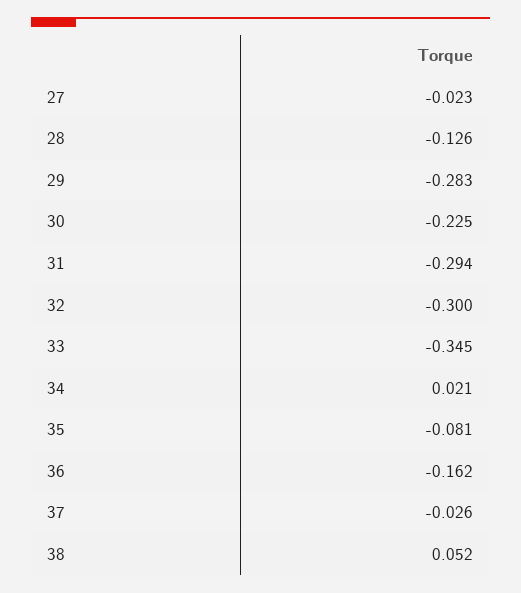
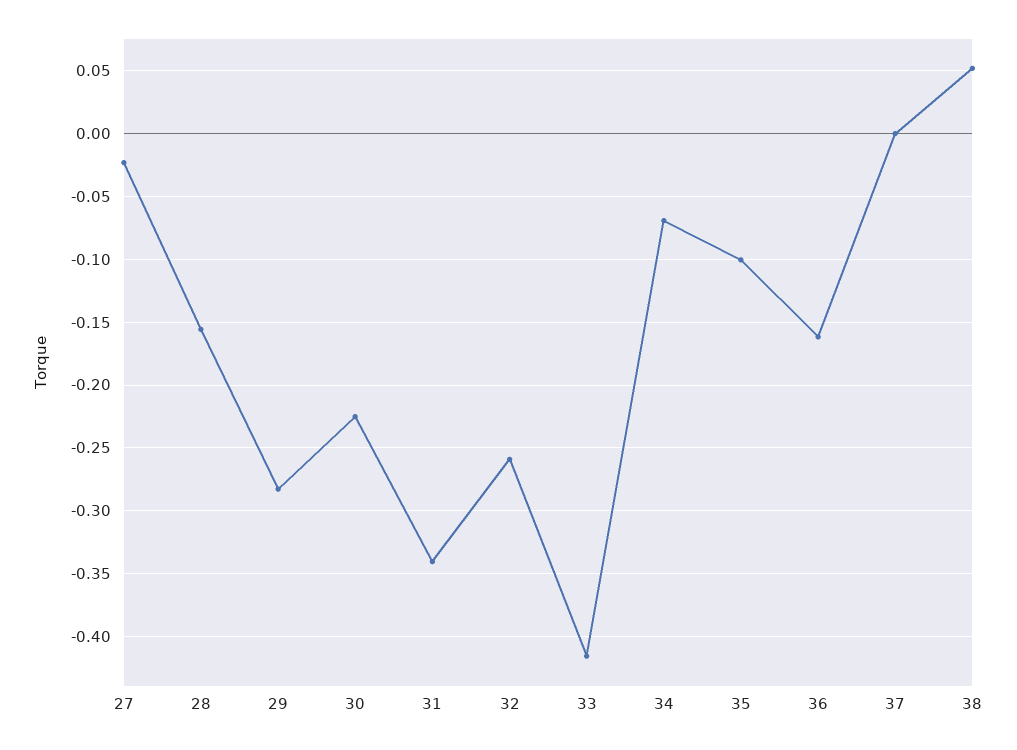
28: -0.126 -> -0.155
31: -0.294 -> -0.34
32: -0.3 -> -0.26
33: -0.345 -> -0.415
34: 0.021 -> -0.07
35: -0.081 -> -0.1
37: -0.026 -> 0

